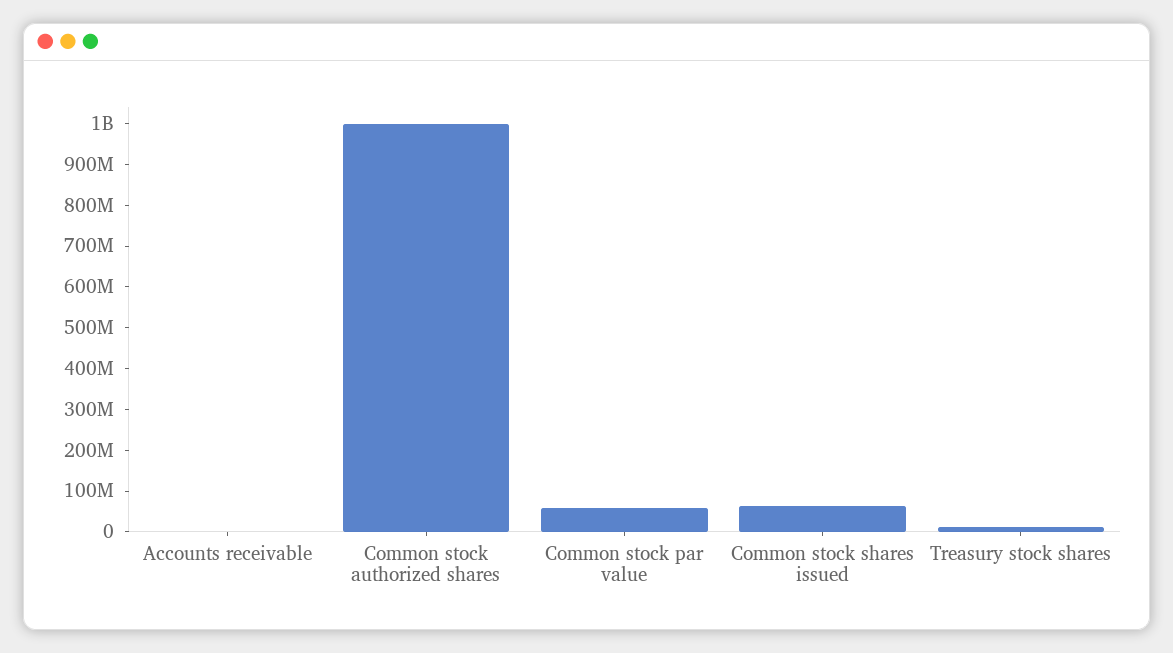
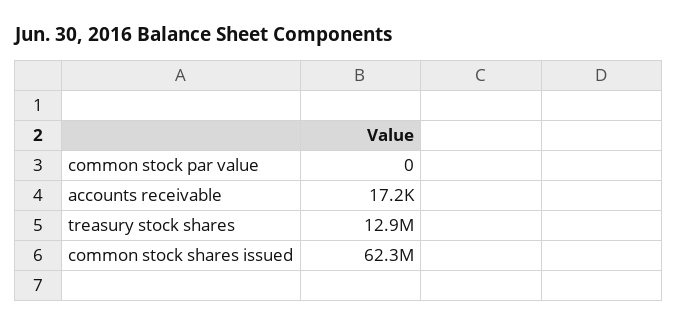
Common stock authorized shares: 1000000000 -> none
Common stock par value: 60000000 -> 0

